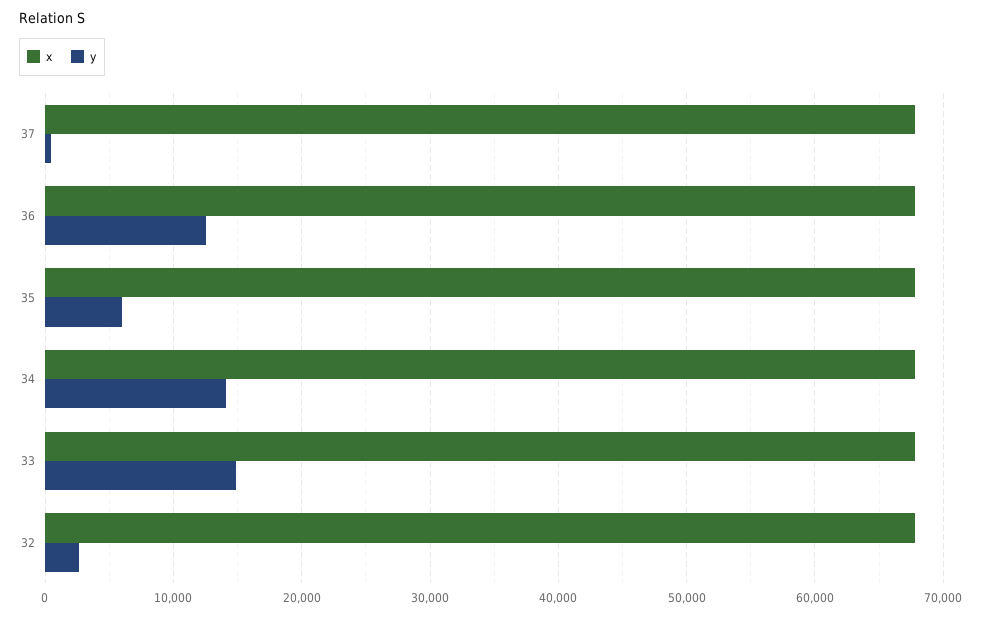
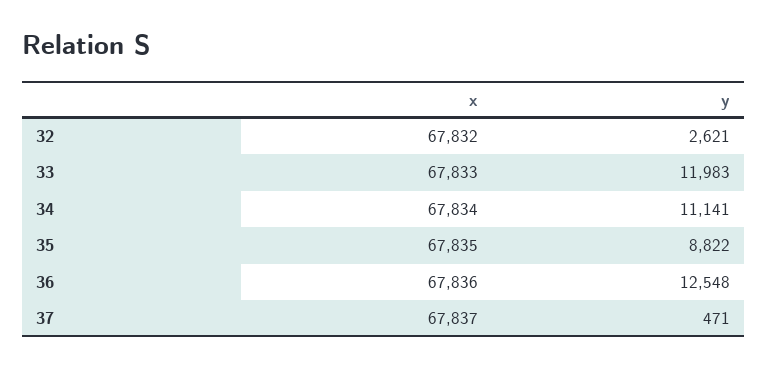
y, 35: 6000 -> 8822
y, 34: 14000 -> 11141
y, 33: 15000 -> 11983

